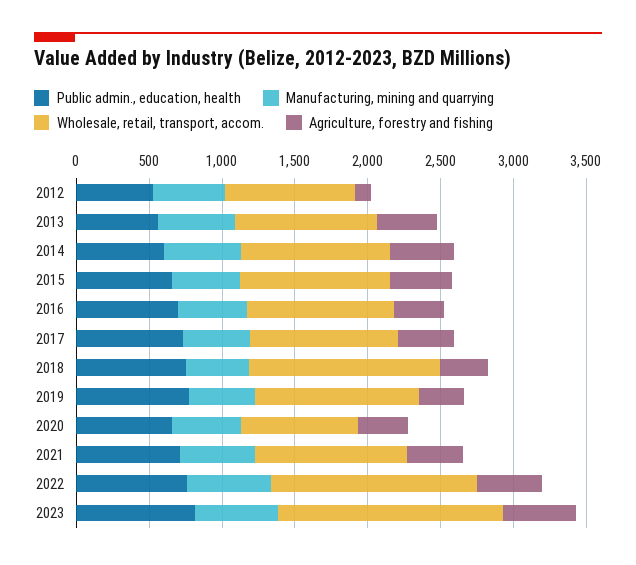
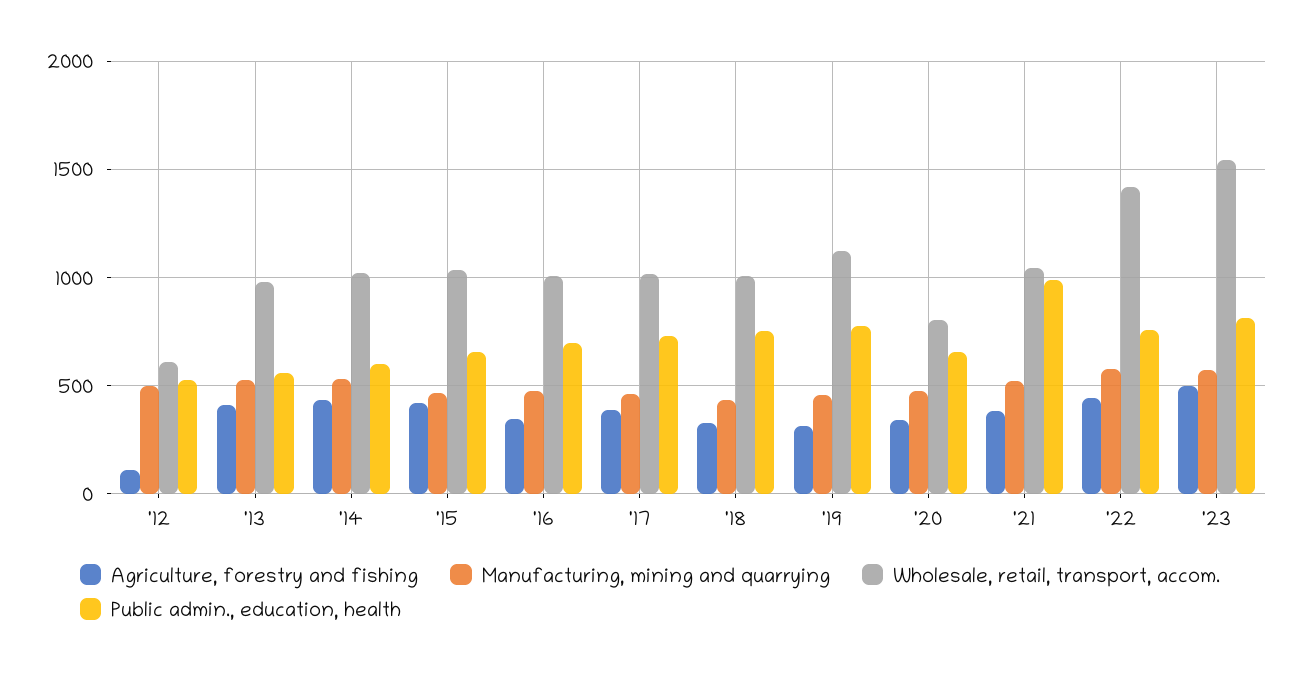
Wholesale, retail, transport, accom., 2012: 900 -> 600
Wholesale, retail, transport, accom., 2018: 1300 -> 1000
Public admin., education, health, 2021: 700 -> 1000

